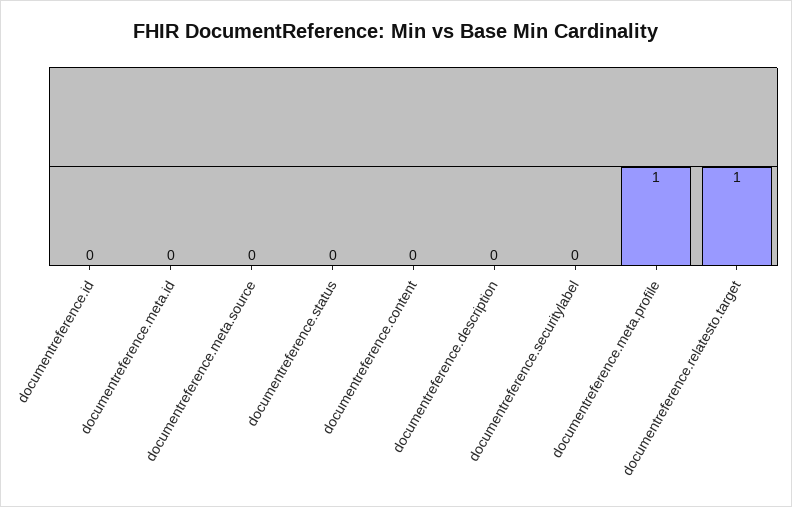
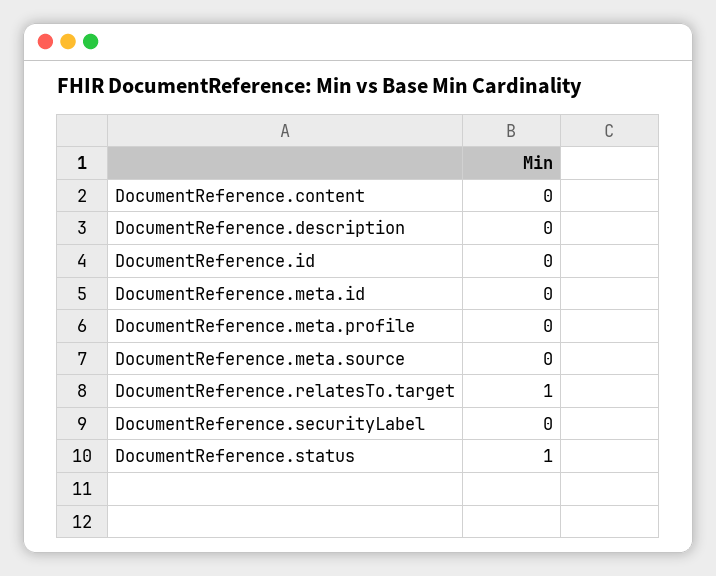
documentreference.status: 0 -> 1
documentreference.meta.profile: 1 -> 0

